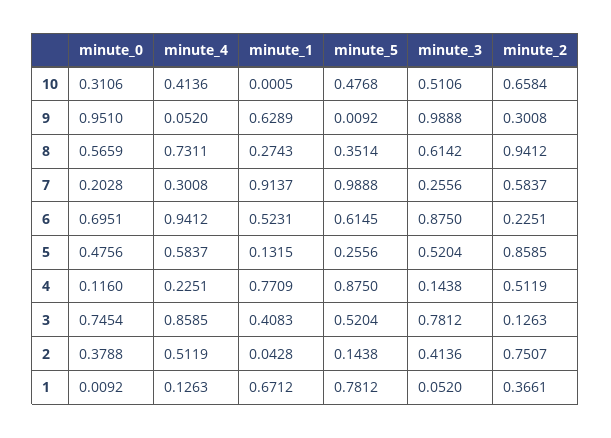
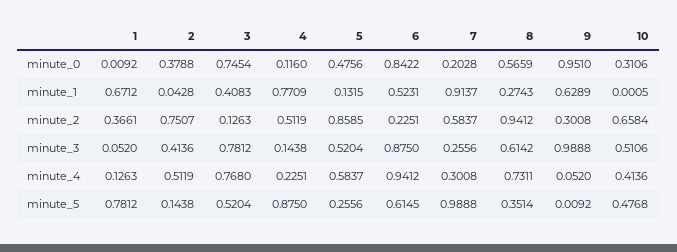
minute_0, 6: 0.6951 -> 0.8422
minute_4, 3: 0.8585 -> 0.768

